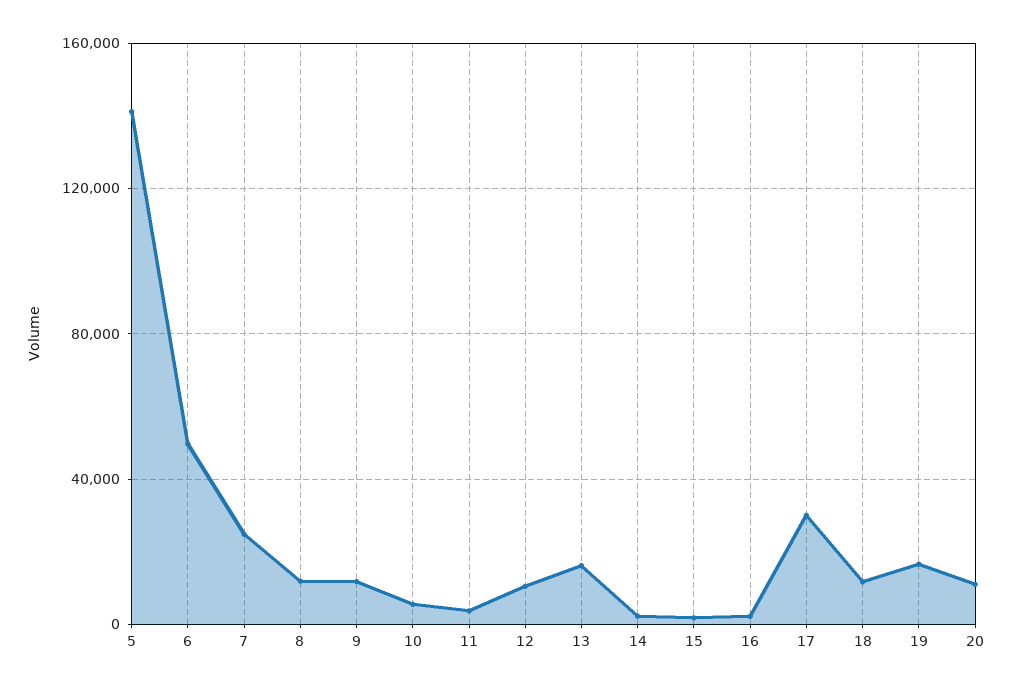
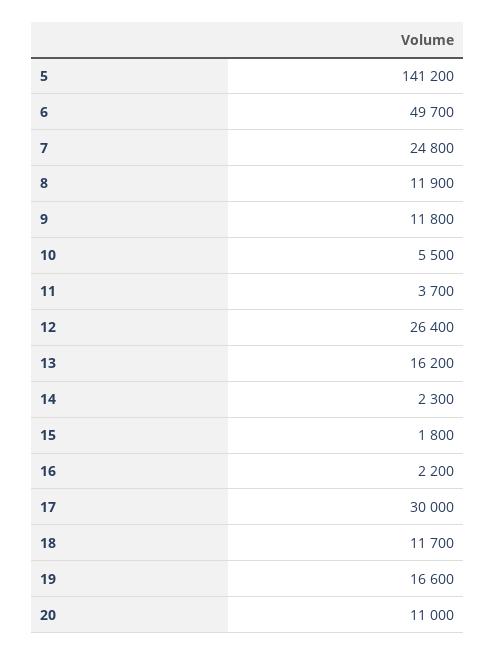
12: 10000 -> 26400

